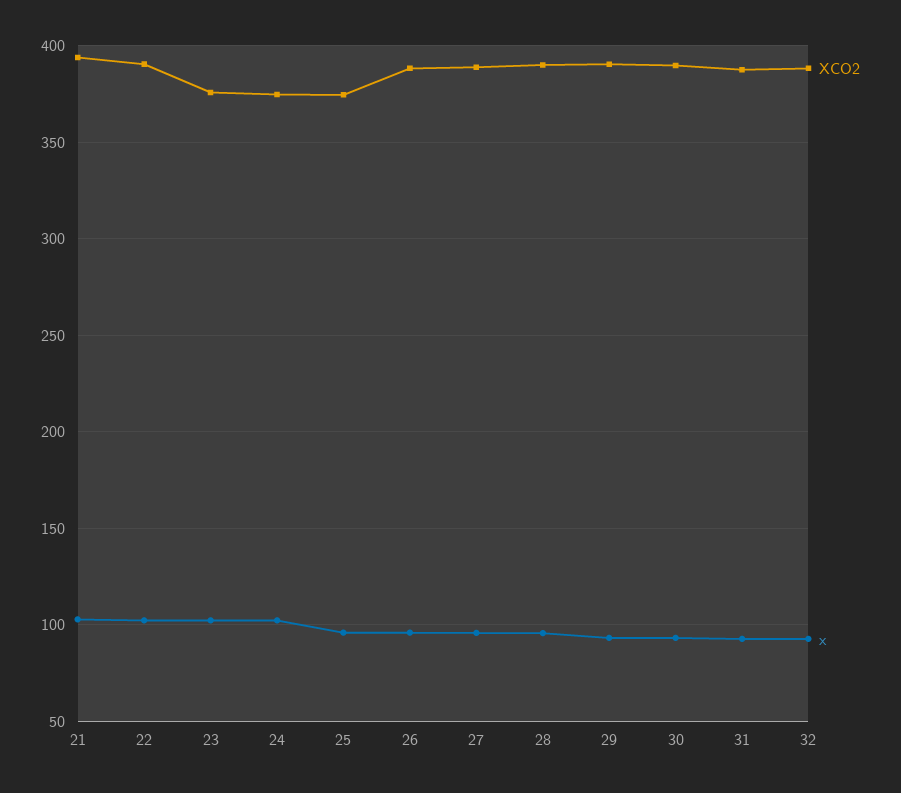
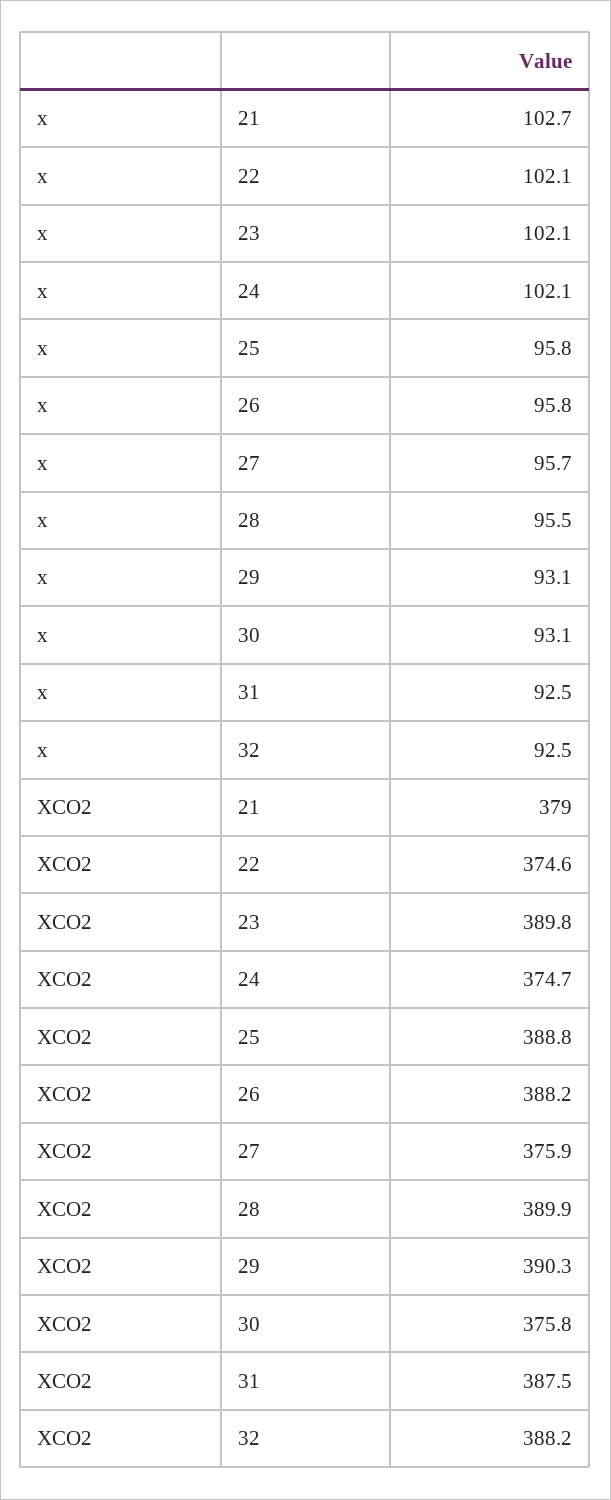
XCO2, 21: 395 -> 379
XCO2, 22: 390 -> 374.6
XCO2, 23: 375 -> 389.8
XCO2, 25: 375 -> 388.8
XCO2, 27: 390 -> 375.9
XCO2, 30: 390 -> 375.8

